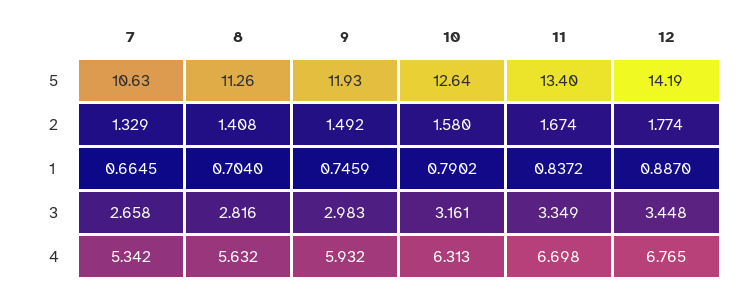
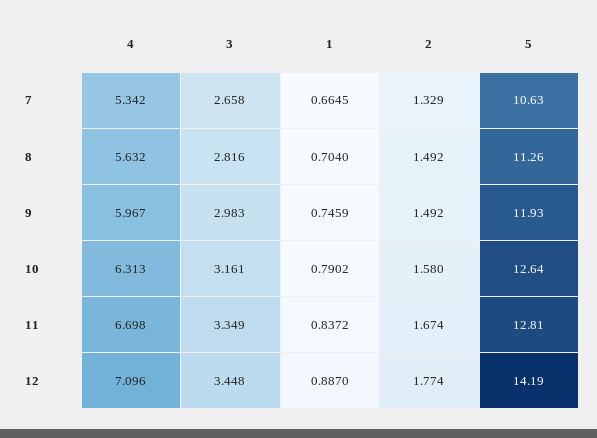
11, 5: 13.4 -> 12.81
8, 2: 1.408 -> 1.492
9, 4: 5.932 -> 5.967
12, 4: 6.765 -> 7.096

